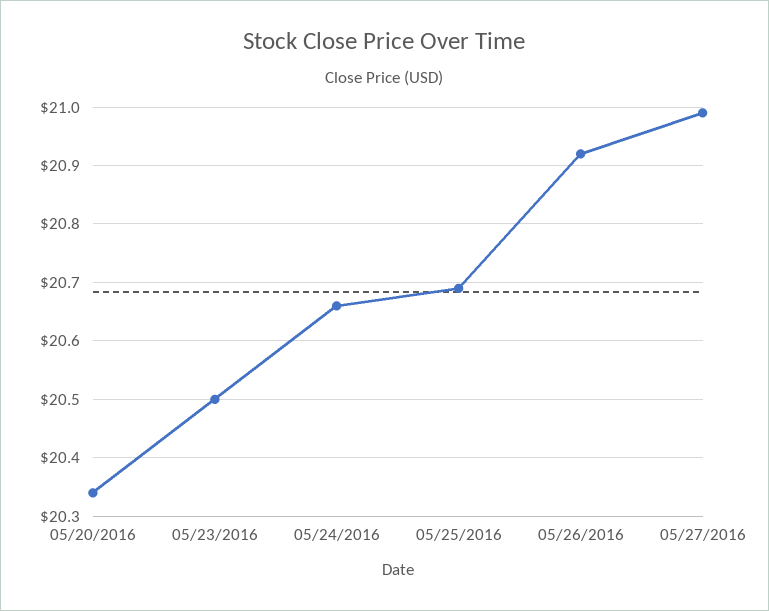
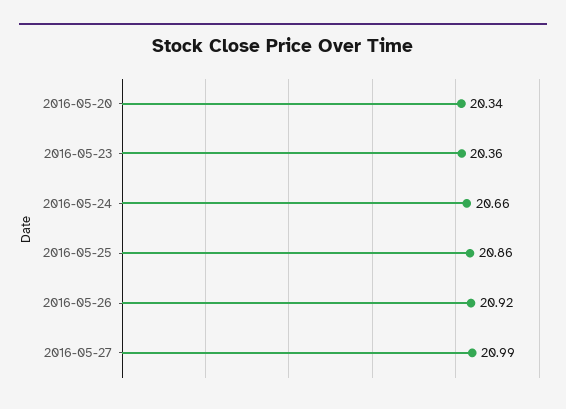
05/23/2016: 20.5 -> 20.36
05/25/2016: 20.7 -> 20.86

